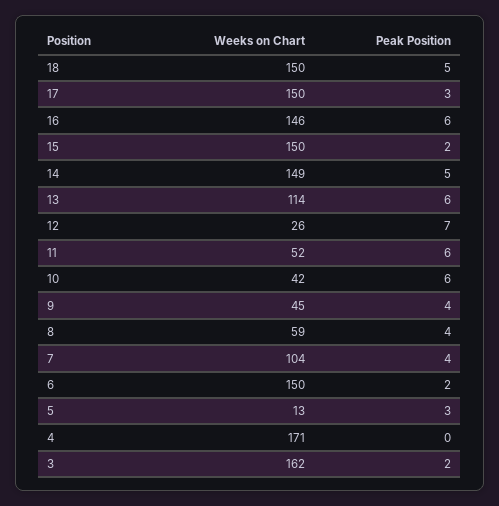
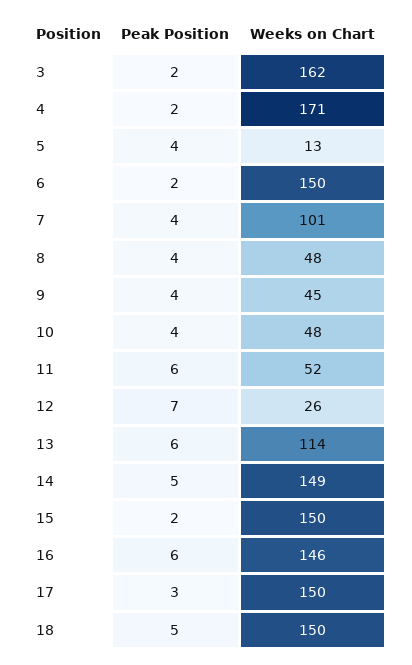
Weeks on Chart, 10: 42 -> 48
Peak Position, 10: 6 -> 4
Weeks on Chart, 8: 59 -> 48
Weeks on Chart, 7: 104 -> 101
Peak Position, 5: 3 -> 4
Peak Position, 4: 0 -> 2

